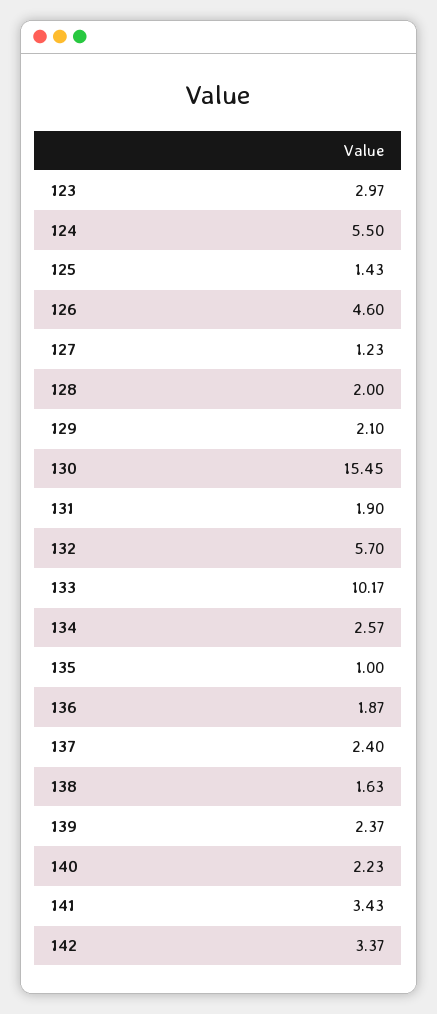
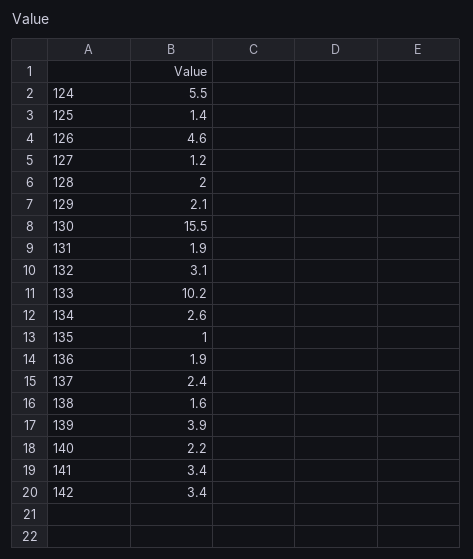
123: 2.97 -> none
132: 5.7 -> 3.1
139: 2.37 -> 3.9

